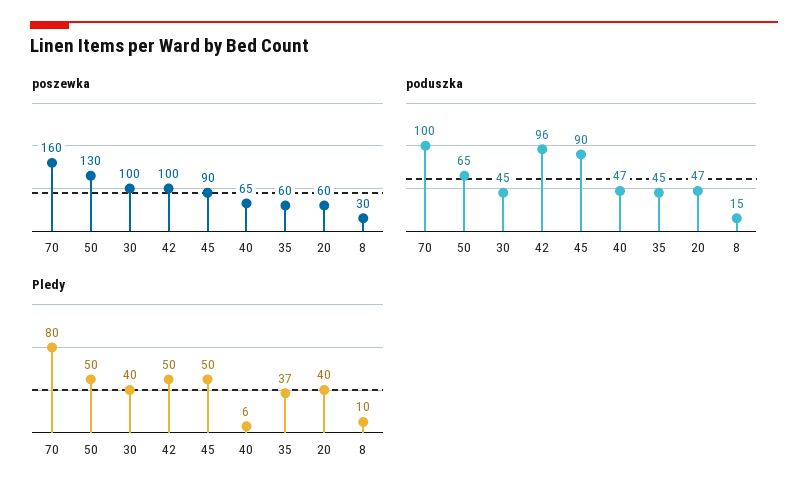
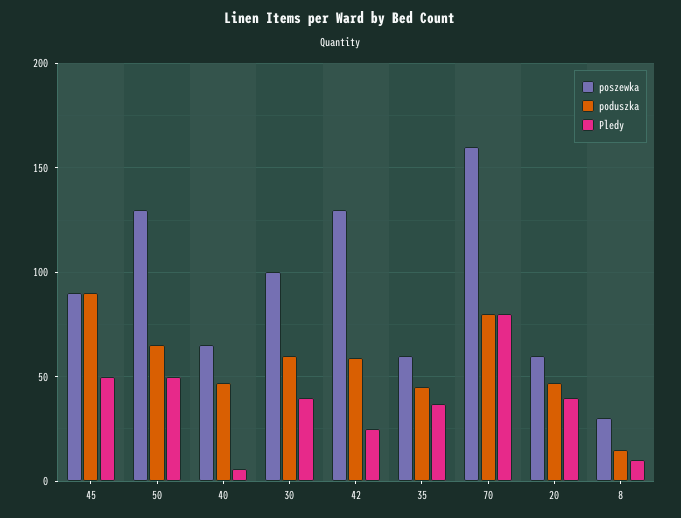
poszewka, 42: 100 -> 130
poduszka, 70: 100 -> 80
poduszka, 30: 45 -> 60
poduszka, 42: 96 -> 60
Pledy, 42: 50 -> 25

